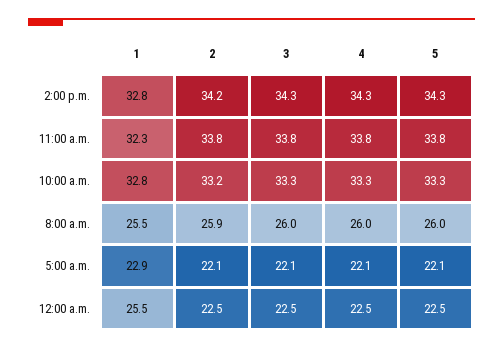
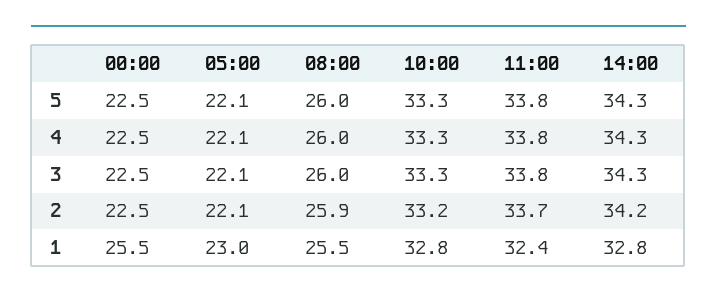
1, 11:00 a.m.: 32.3 -> 32.4
2, 11:00 a.m.: 33.8 -> 33.7
1, 5:00 a.m.: 22.9 -> 23

